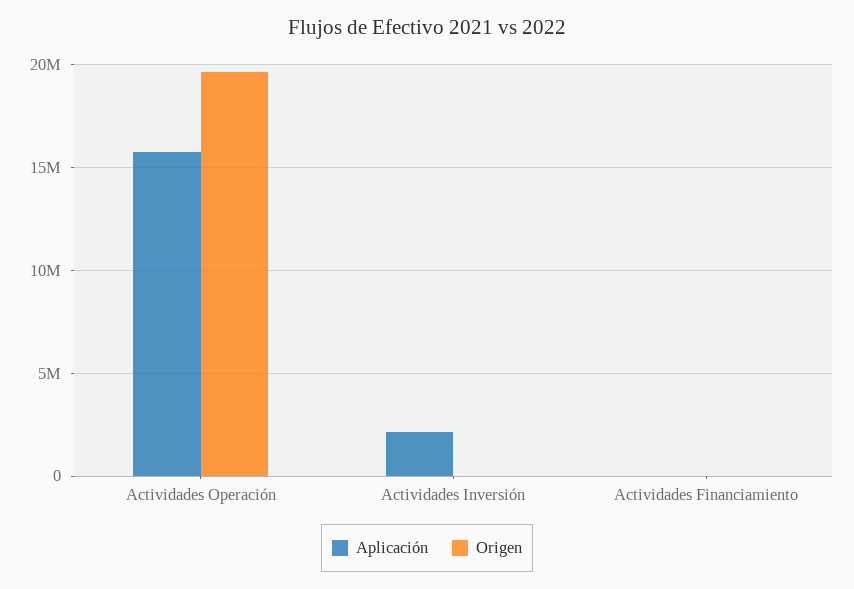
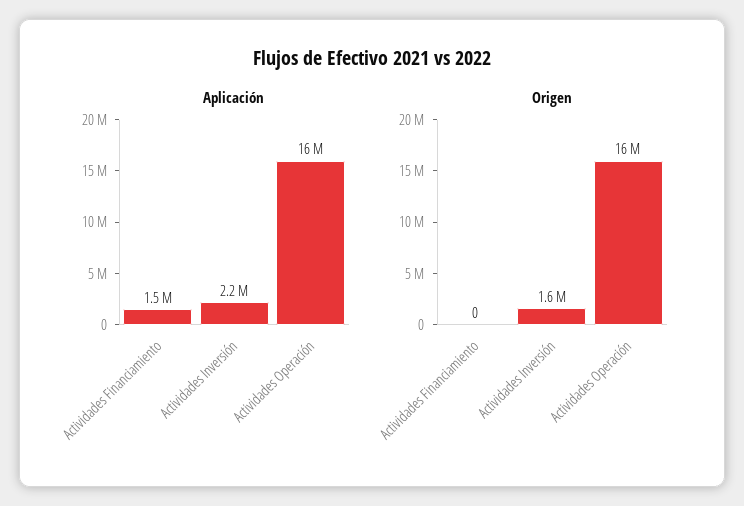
Origen, Actividades Operación: 19500000 -> 16000000
Origen, Actividades Inversión: 0 -> 1600000
Aplicación, Actividades Financiamiento: 0 -> 1500000

